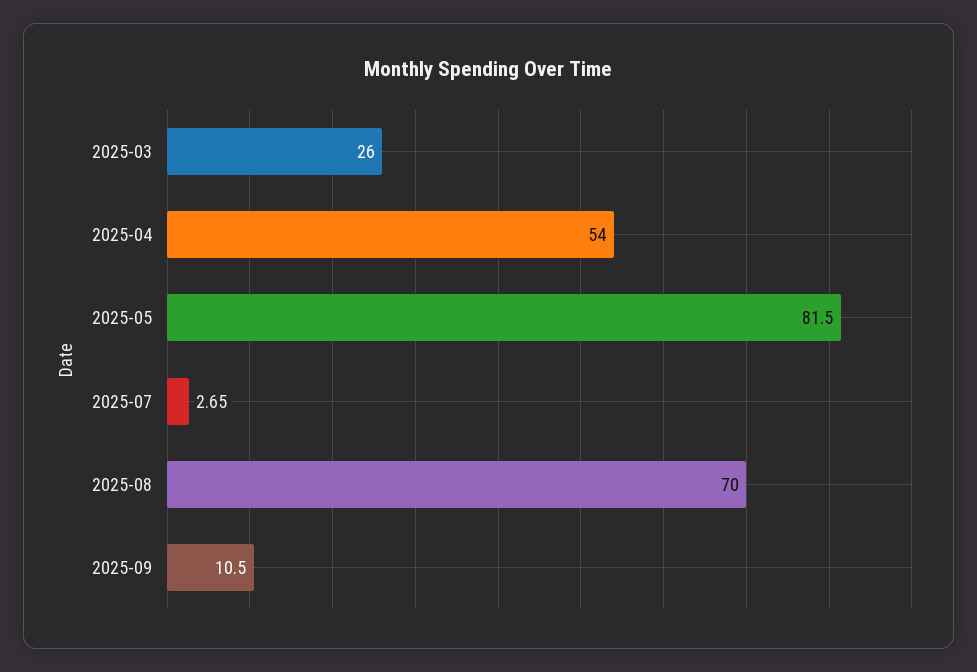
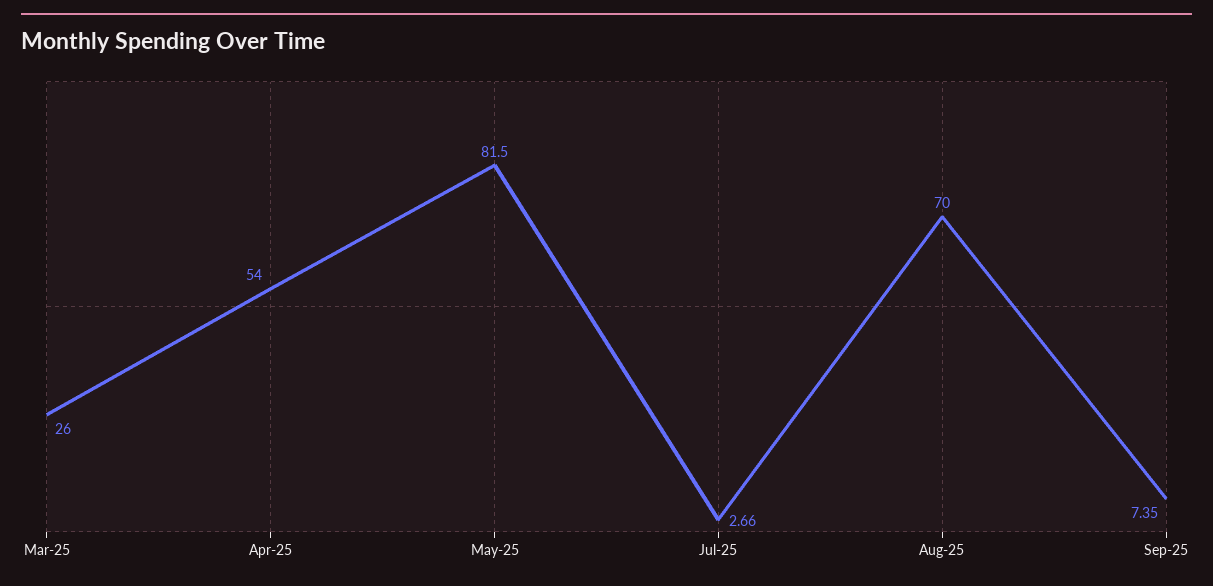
2025-07: 2.65 -> 2.66
2025-09: 10.5 -> 7.35

